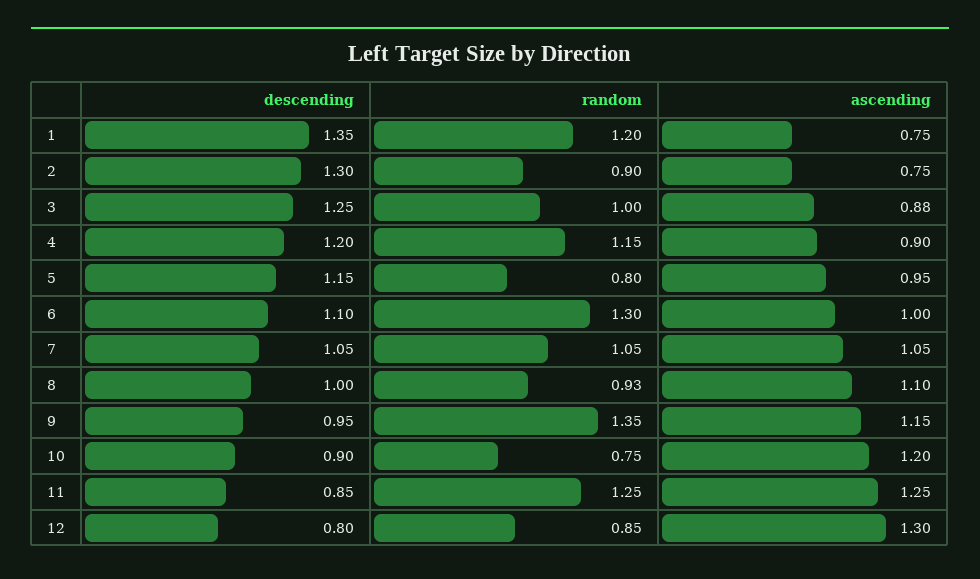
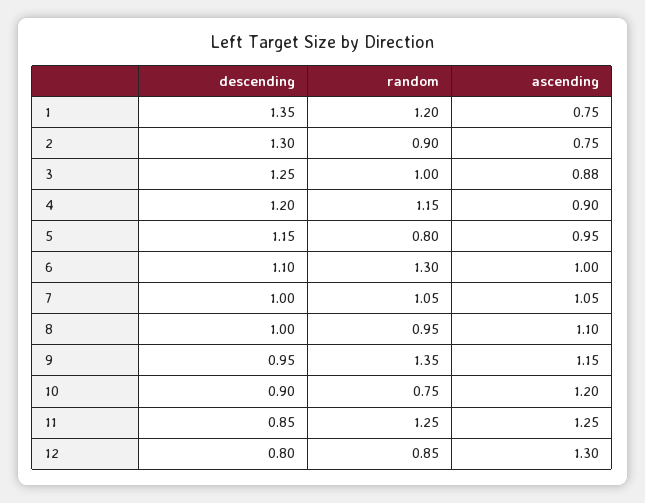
descending, 7: 1.05 -> 1
random, 8: 0.93 -> 0.95

